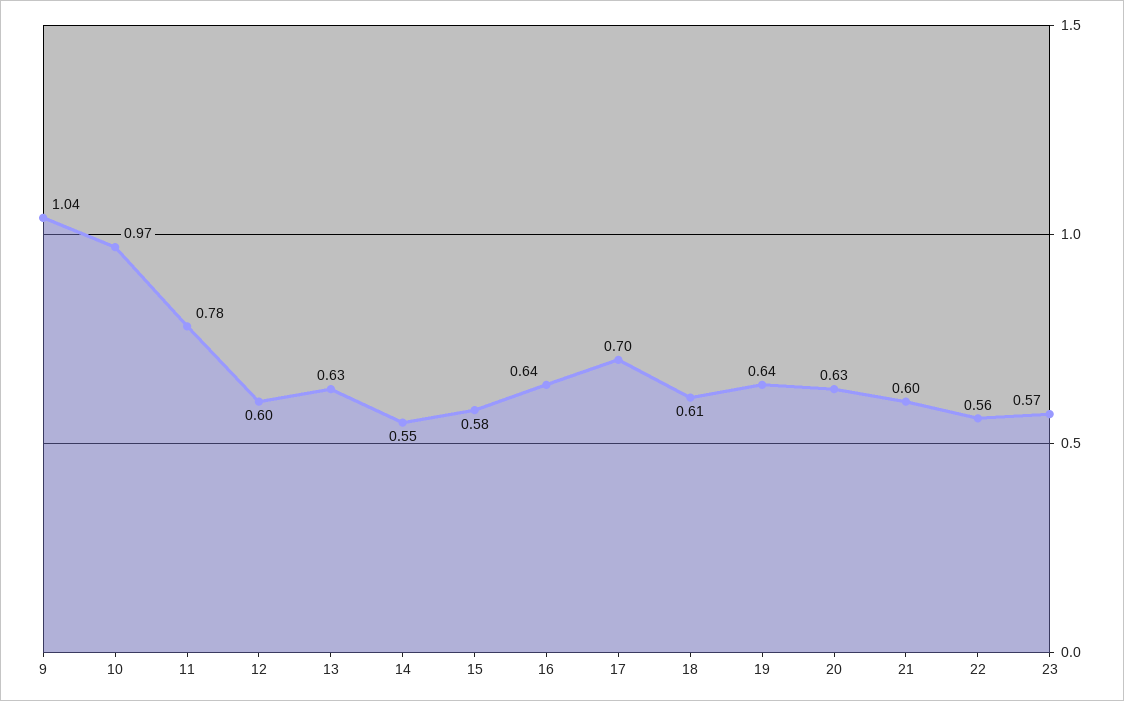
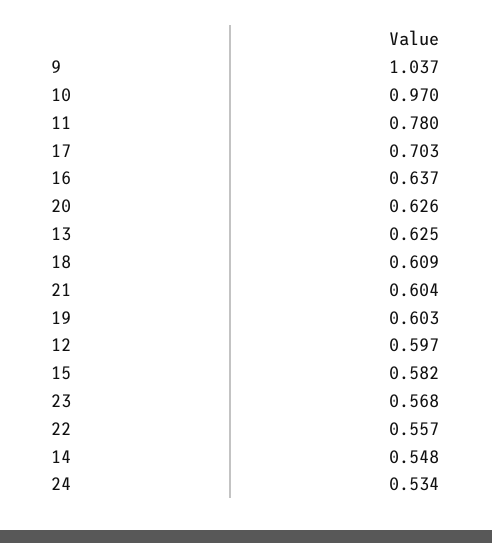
19: 0.64 -> 0.603
24: none -> 0.534

